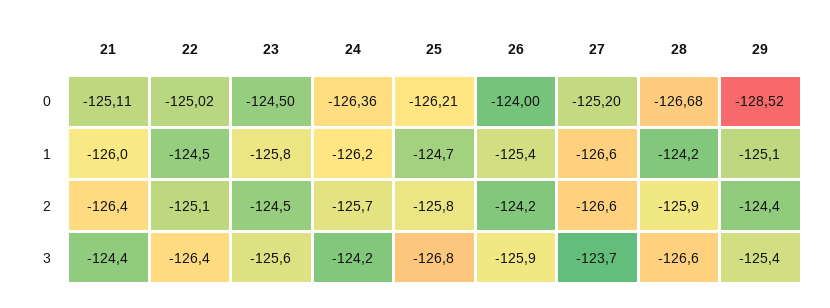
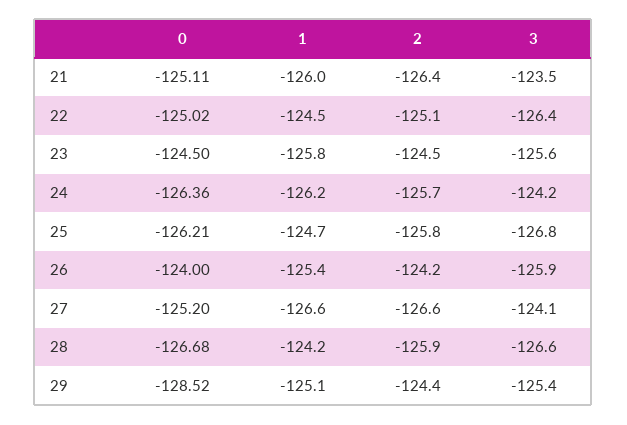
21, 3: -124.4 -> -123.5
27, 3: -123.7 -> -124.1

